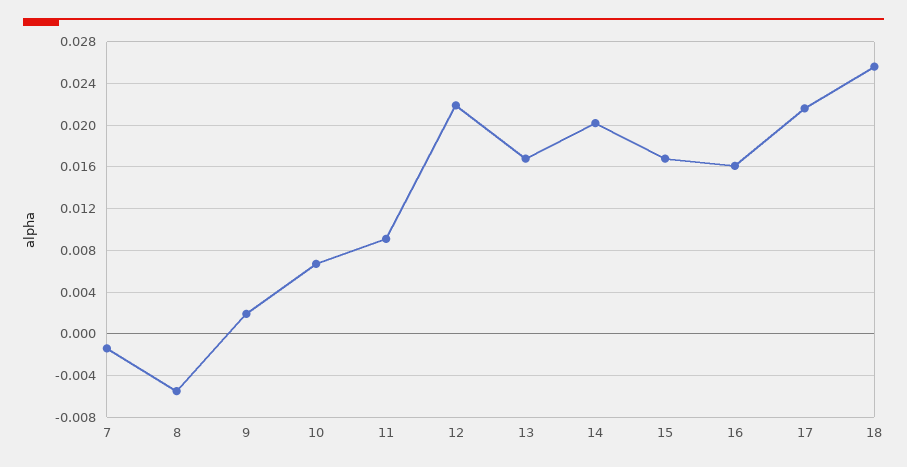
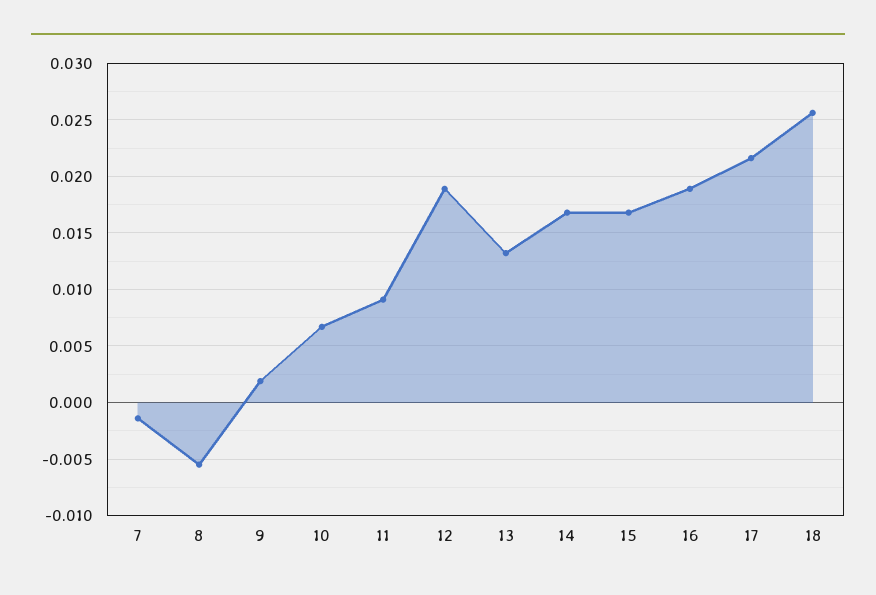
12: 0.022 -> 0.019
13: 0.017 -> 0.013
14: 0.02 -> 0.017
16: 0.016 -> 0.019

